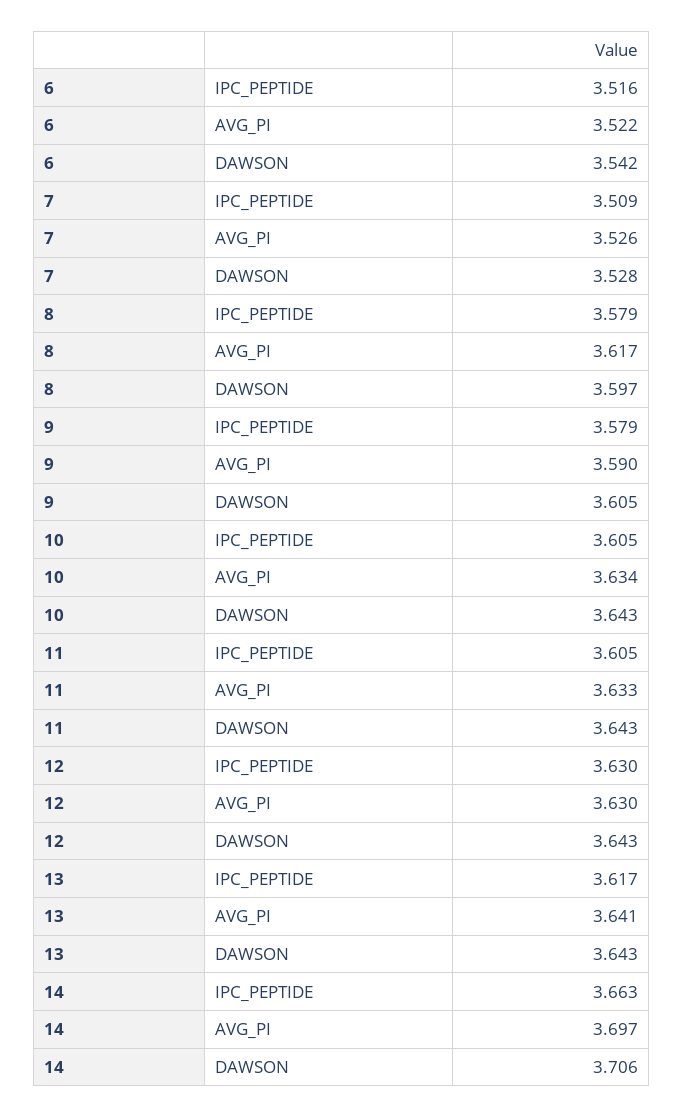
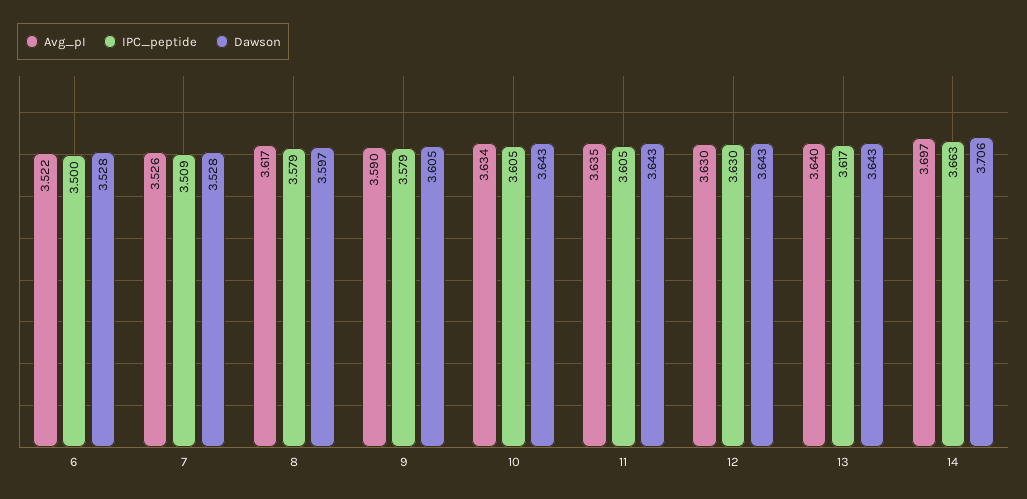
IPC_PEPTIDE, 6: 3.516 -> 3.5
DAWSON, 6: 3.542 -> 3.528
AVG_PI, 11: 3.633 -> 3.635
AVG_PI, 13: 3.641 -> 3.64

